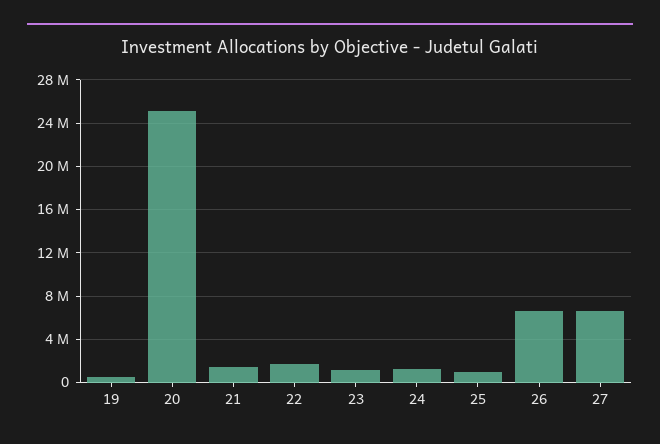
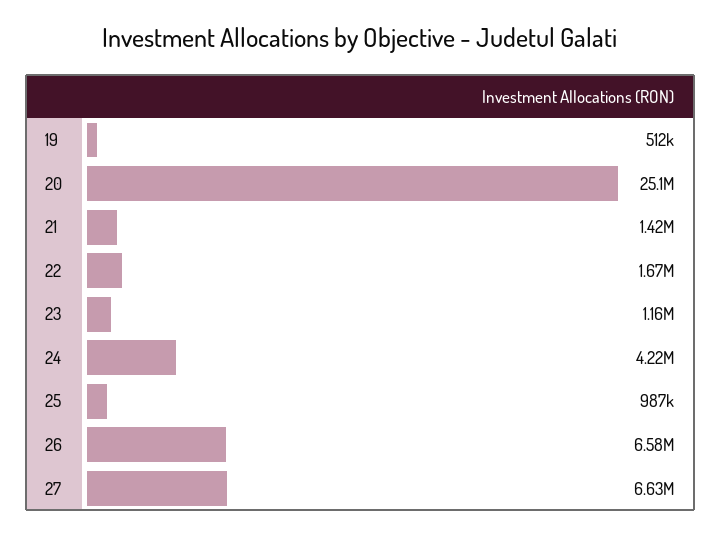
24: 1000000 -> 4220000

